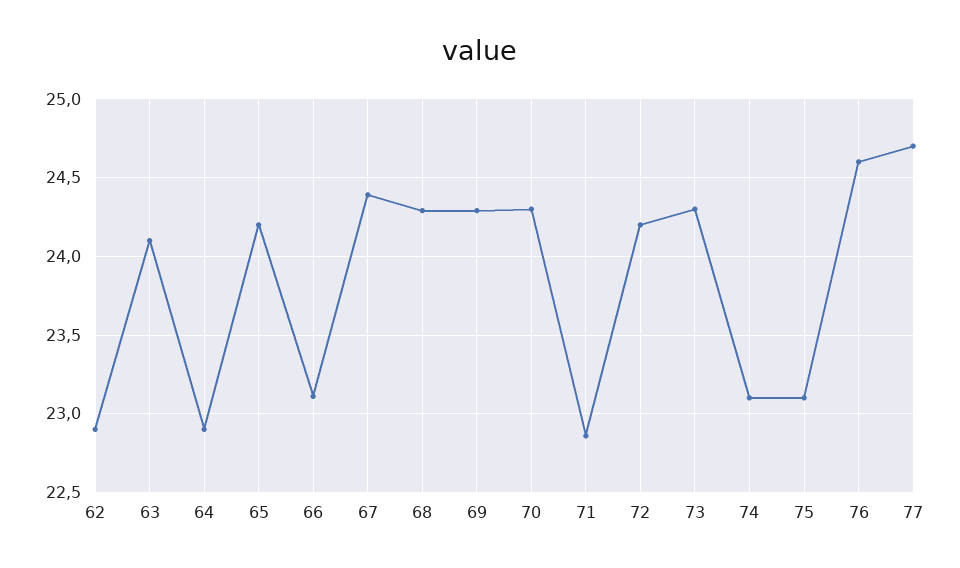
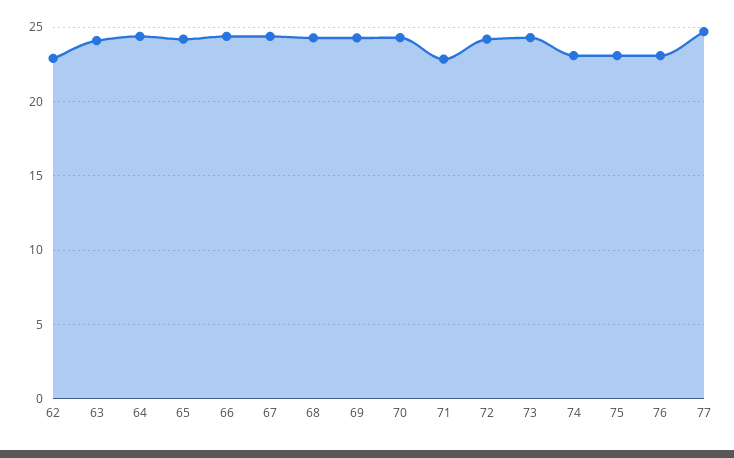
64: 22.9 -> 24.5
66: 23.1 -> 24.5
76: 24.6 -> 23

